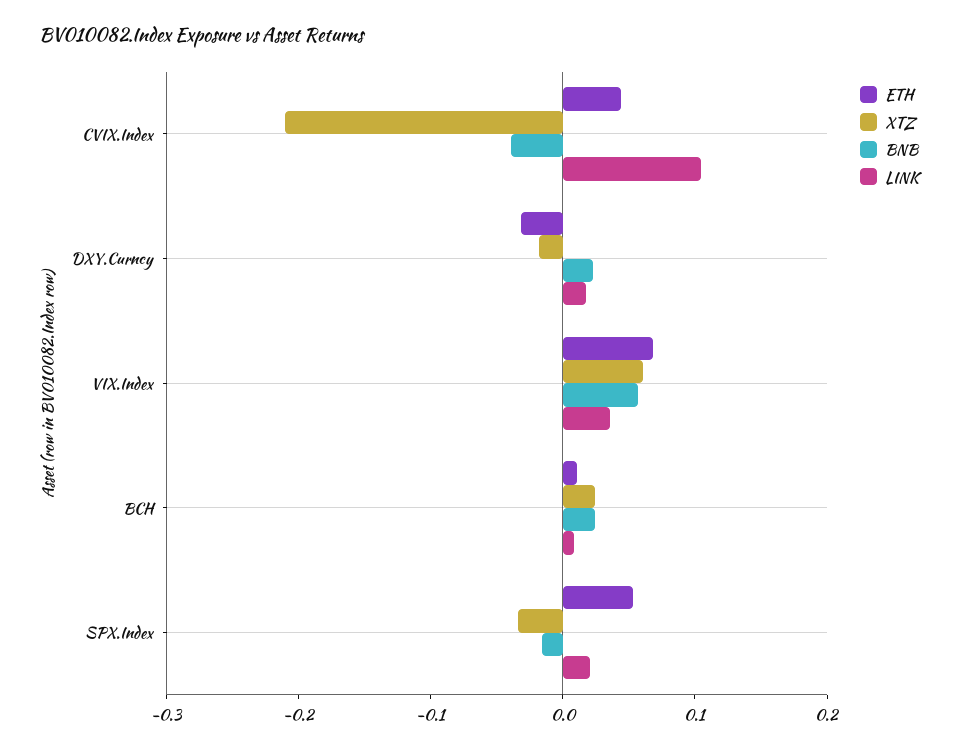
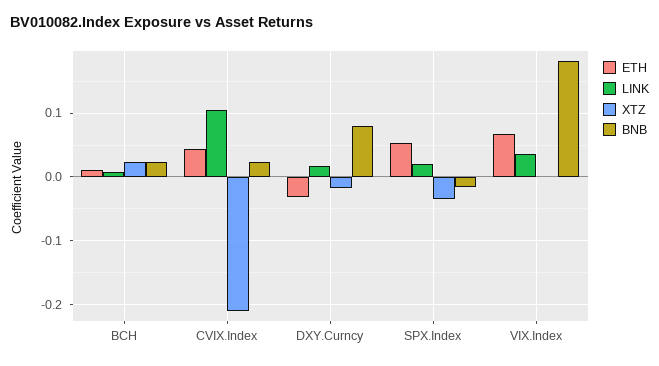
BNB, CVIX.Index: -0.04 -> 0.02
BNB, DXY.Curncy: 0.02 -> 0.08
XTZ, VIX.Index: 0.06 -> 0
BNB, VIX.Index: 0.06 -> 0.18

